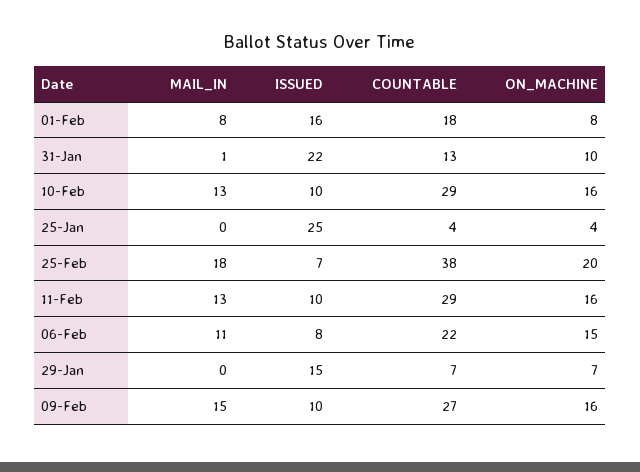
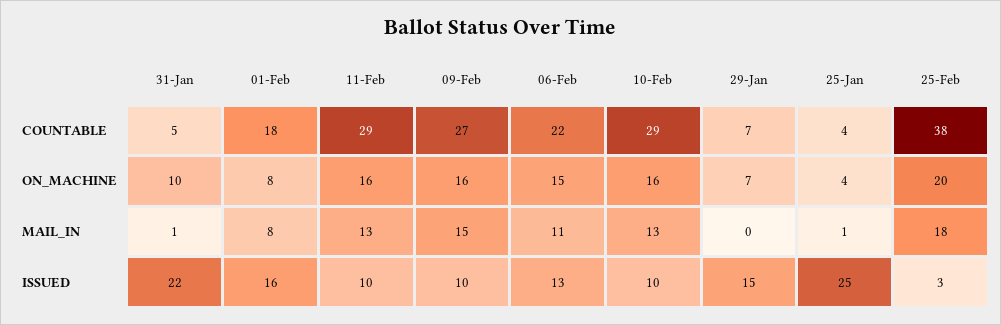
COUNTABLE, 31-Jan: 13 -> 5
MAIL_IN, 25-Jan: 0 -> 1
ISSUED, 25-Feb: 7 -> 3
ISSUED, 06-Feb: 8 -> 13

